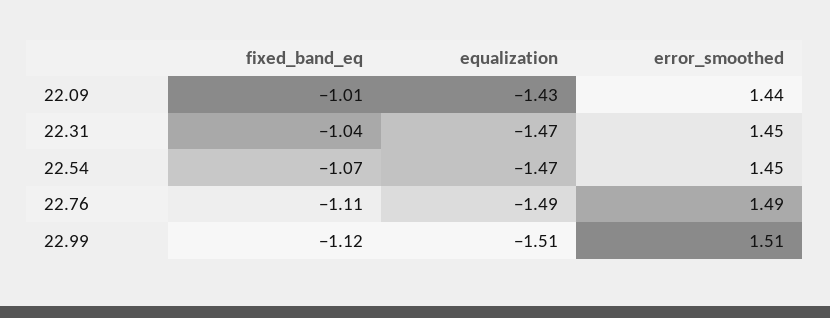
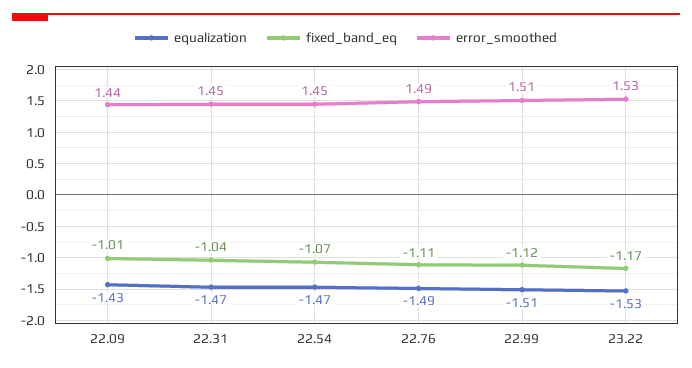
equalization, 23.22: none -> -1.53
fixed_band_eq, 23.22: none -> -1.17
error_smoothed, 23.22: none -> 1.53

